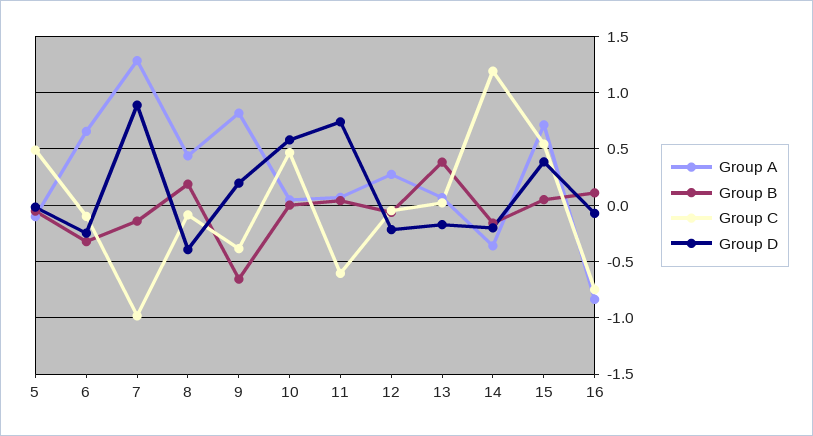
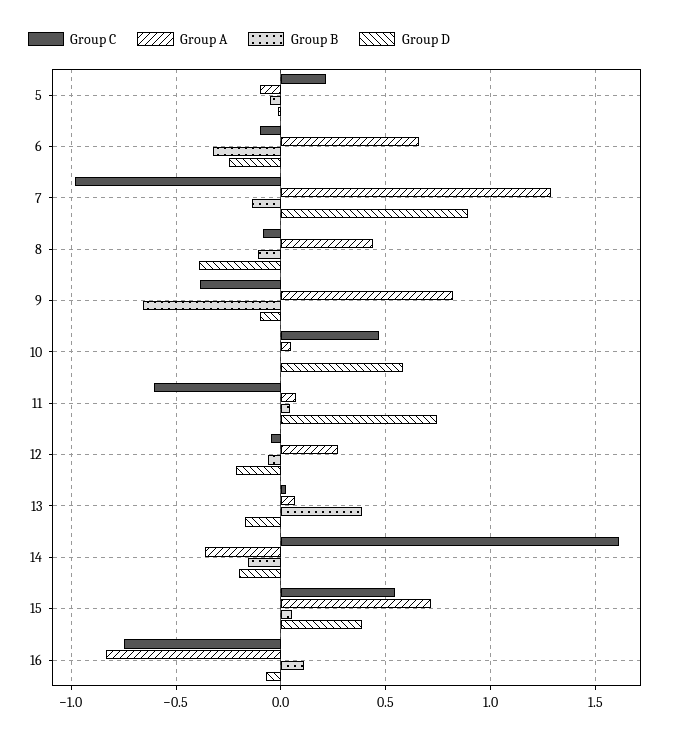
Group C, 5: 0.5 -> 0.2
Group B, 8: 0.2 -> -0.1
Group D, 9: 0.2 -> -0.1
Group C, 14: 1.2 -> 1.6

